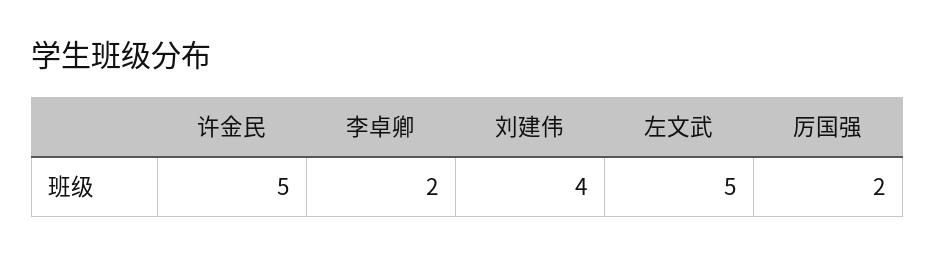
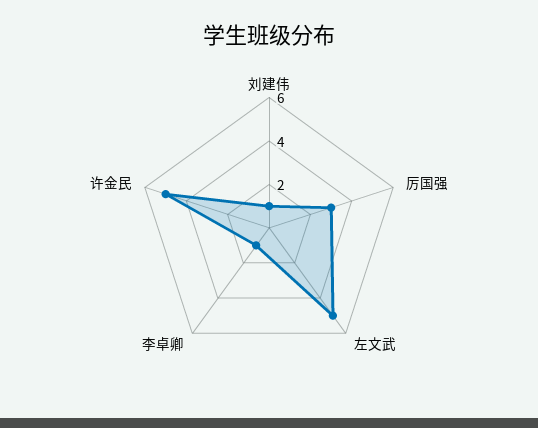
李卓卿: 2 -> 1
刘建伟: 4 -> 1
厉国强: 2 -> 3

